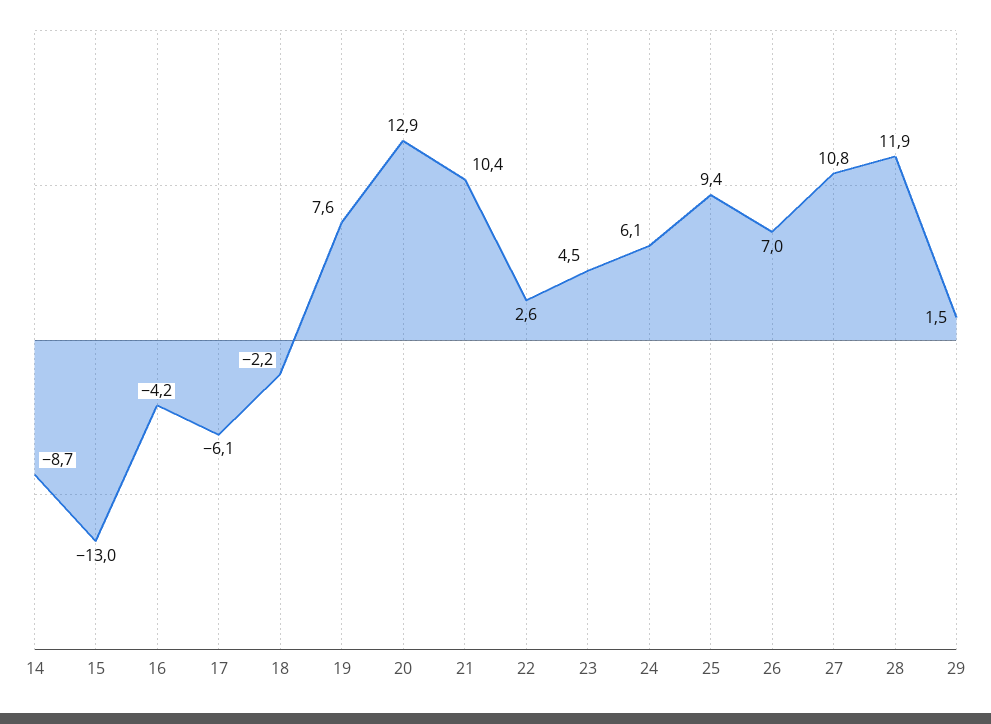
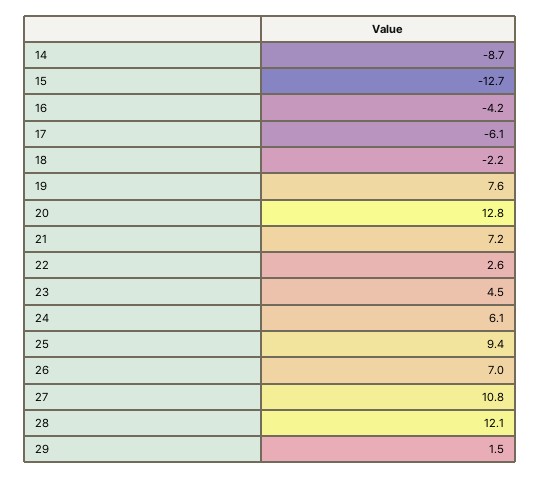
15: -13 -> -12.7
20: 12.9 -> 12.8
21: 10.4 -> 7.2
28: 11.9 -> 12.1

